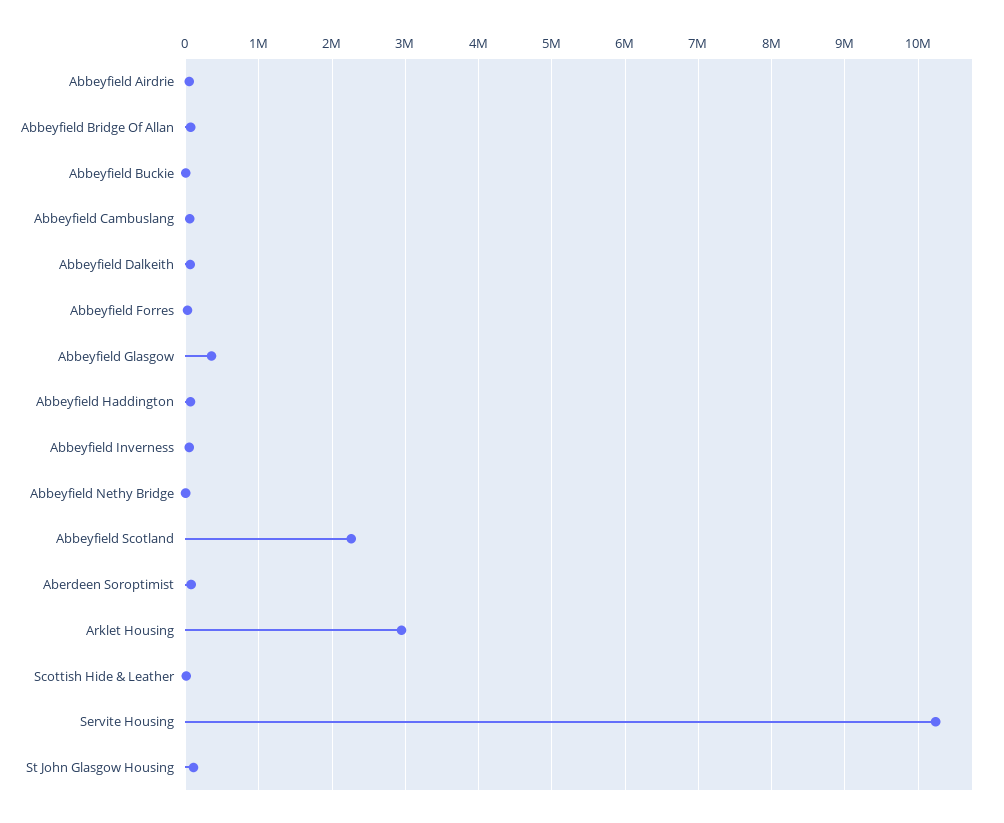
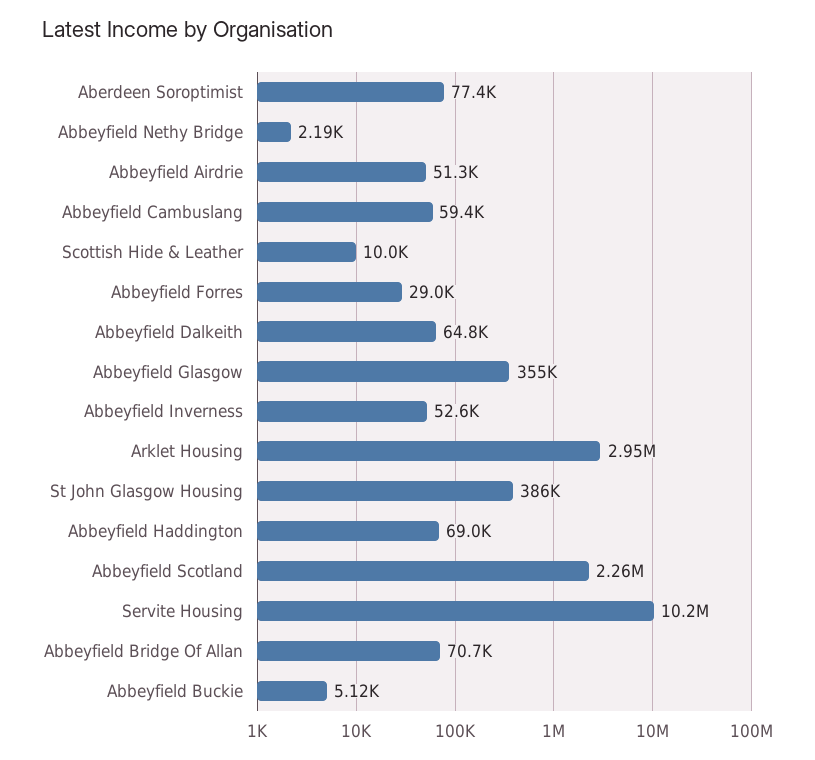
St John Glasgow Housing: 100000 -> 386000

